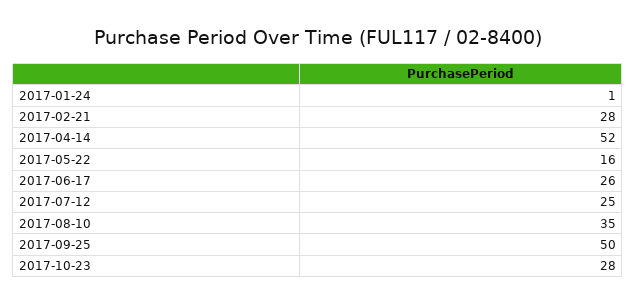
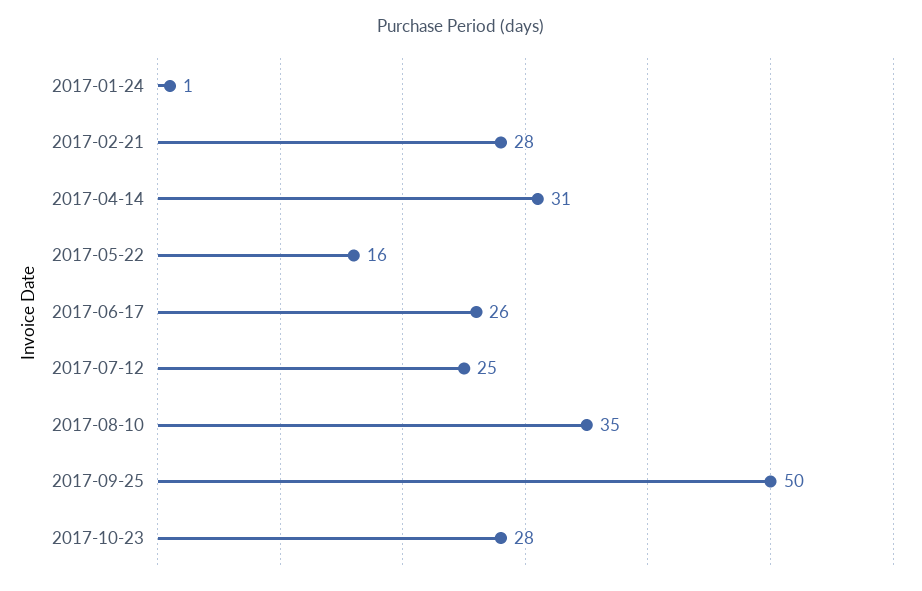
2017-04-14: 52 -> 31

